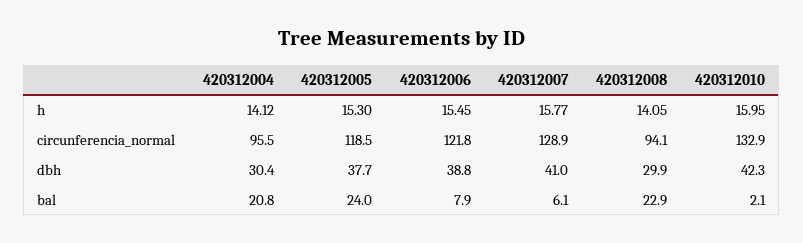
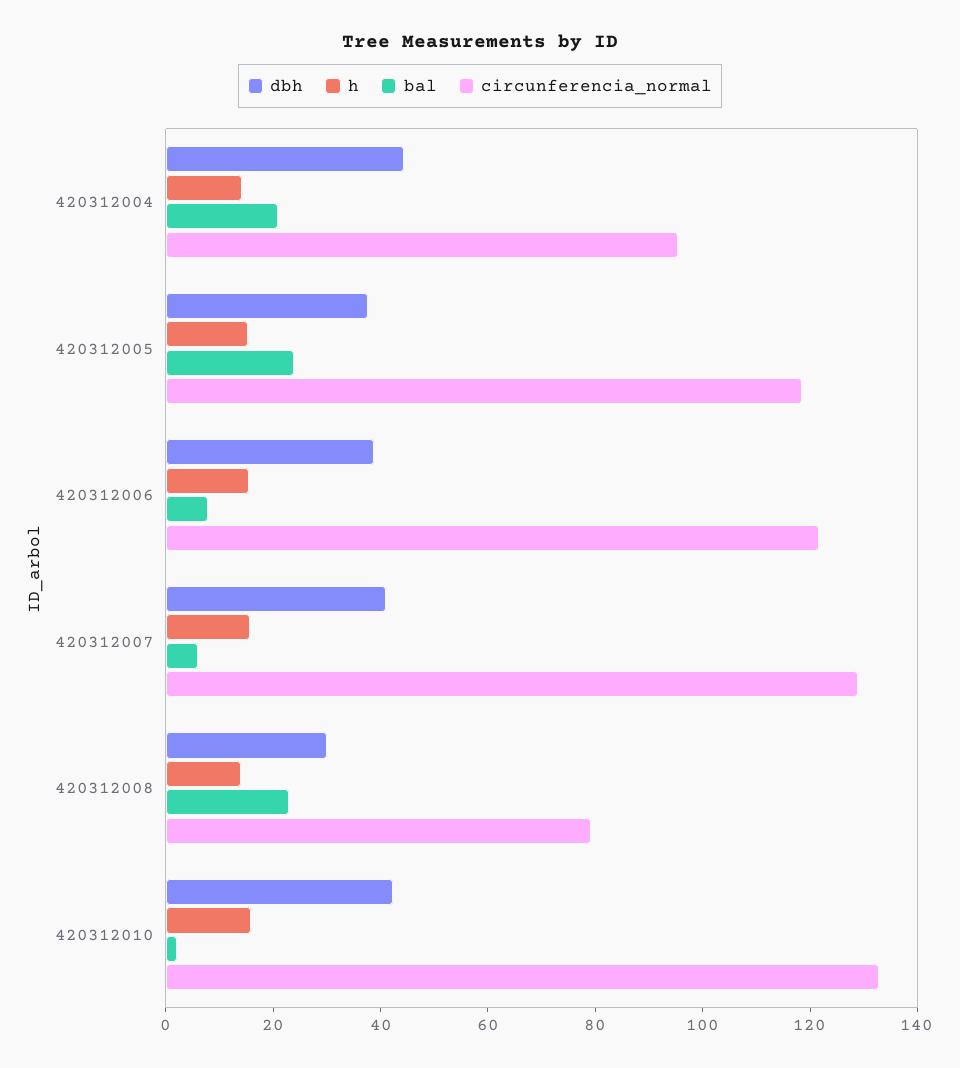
circunferencia_normal, 420312008: 94.1 -> 80
dbh, 420312004: 30.4 -> 45

